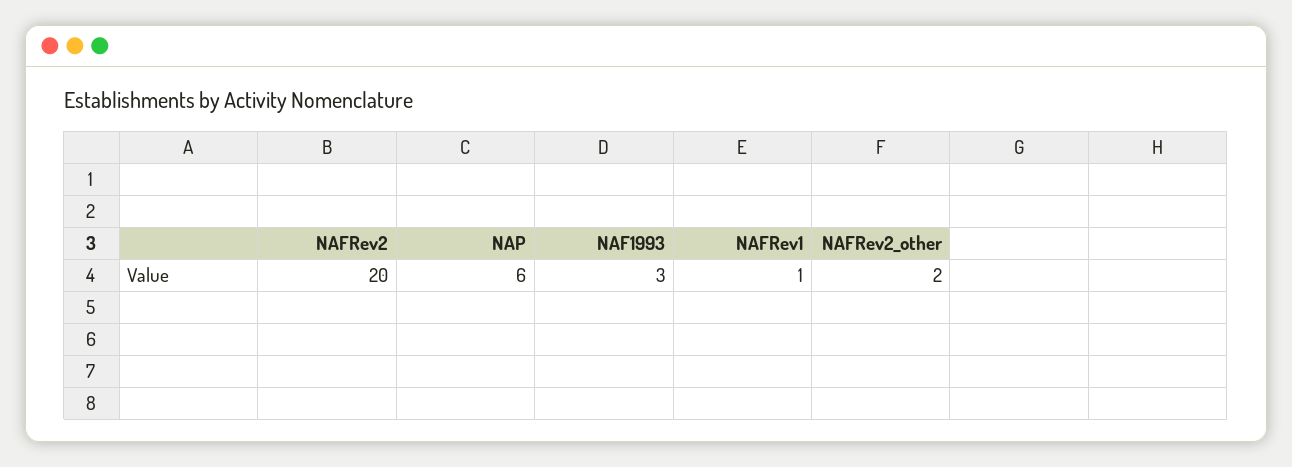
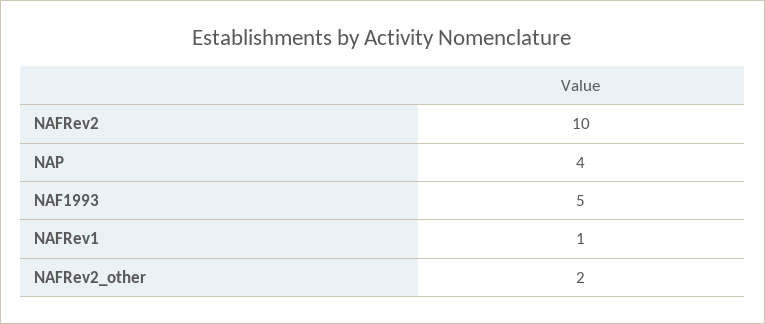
NAFRev2: 20 -> 10
NAP: 6 -> 4
NAF1993: 3 -> 5

